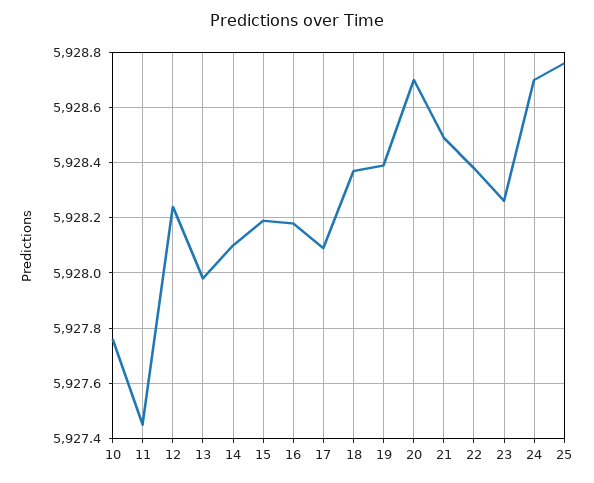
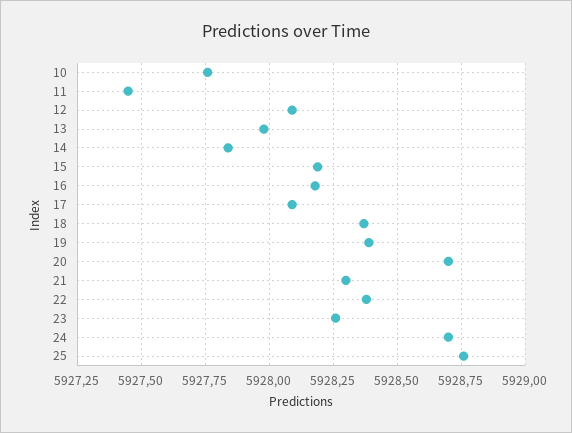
12: 5928.25 -> 5928.1
14: 5928.1 -> 5927.85
21: 5928.5 -> 5928.3

